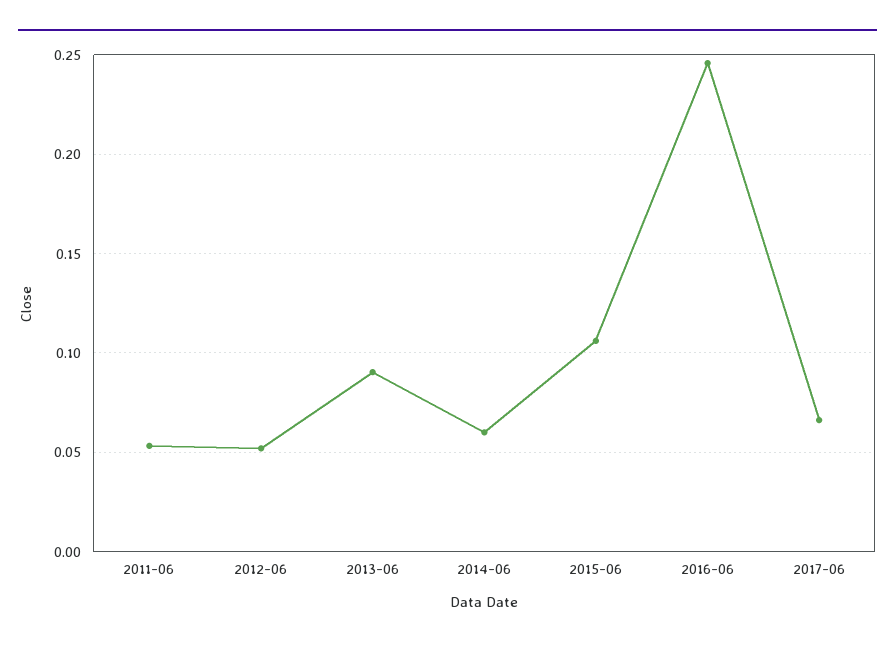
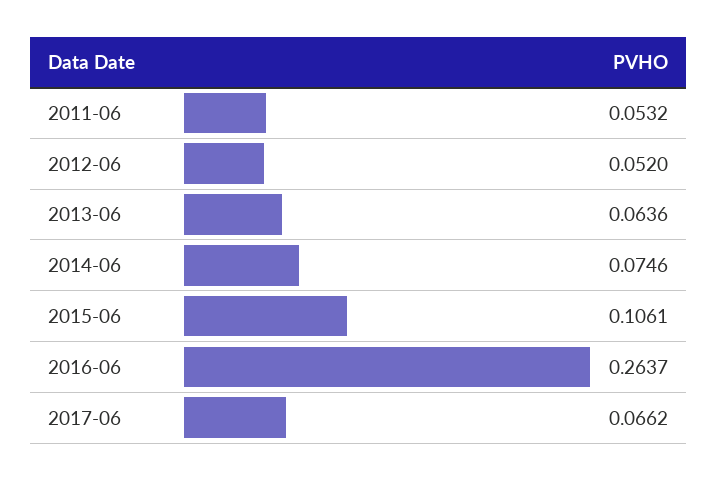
2013-06: 0.09 -> 0.0636
2014-06: 0.06 -> 0.0746
2016-06: 0.245 -> 0.2637

